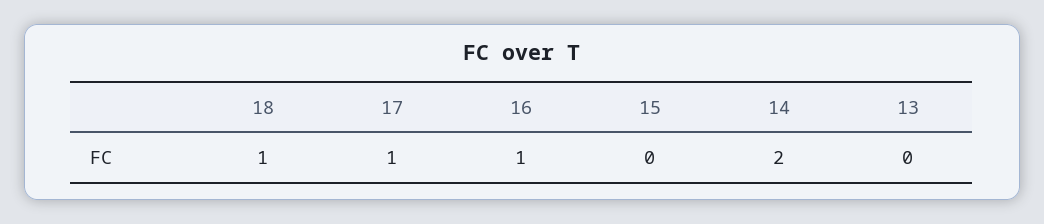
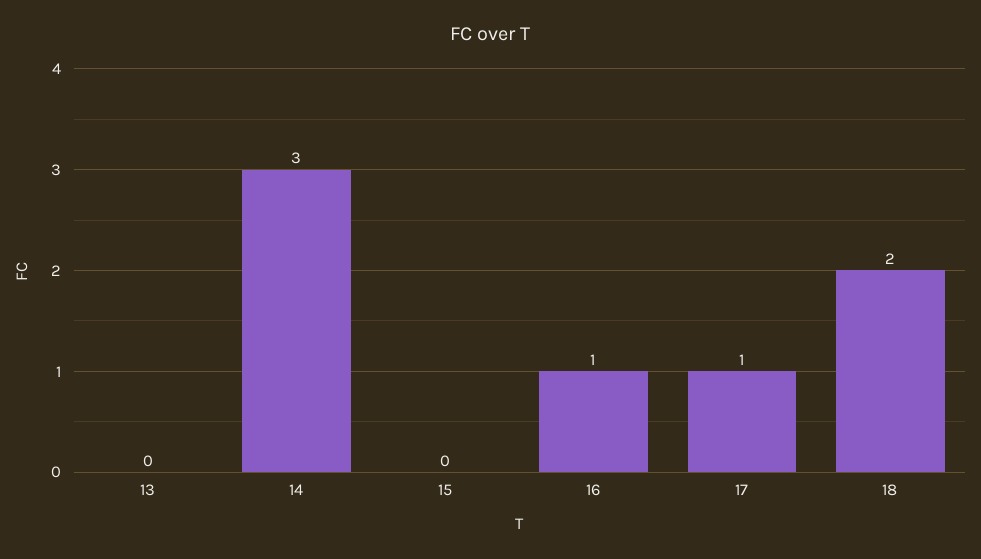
18: 1 -> 2
14: 2 -> 3

